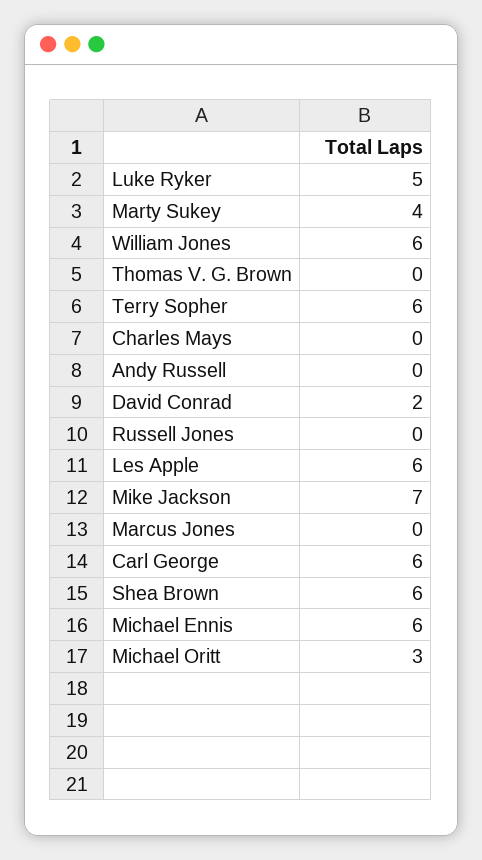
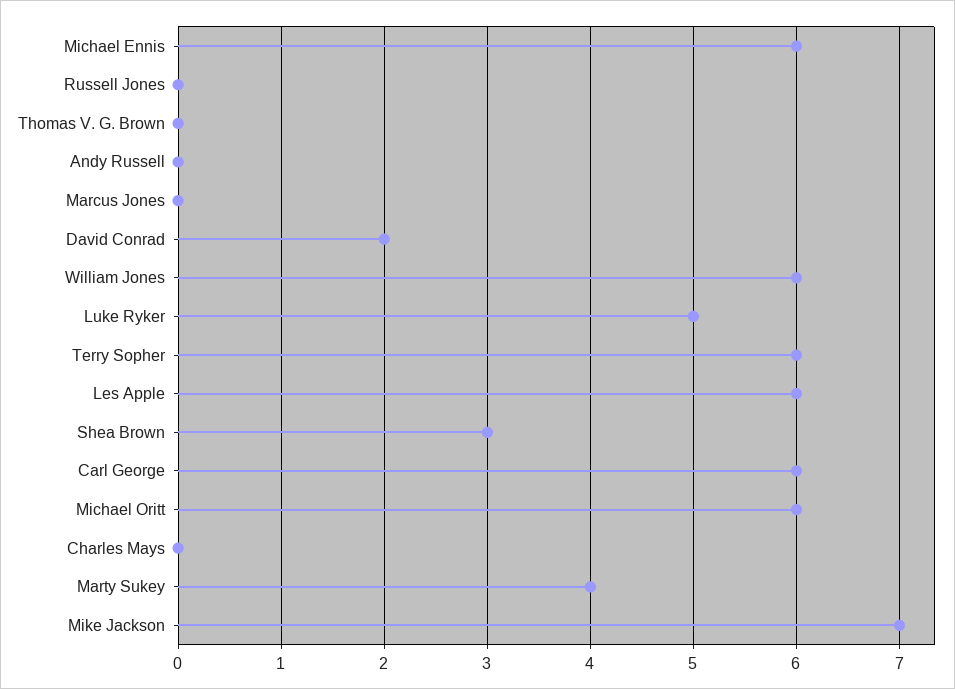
Shea Brown: 6 -> 3
Michael Oritt: 3 -> 6

